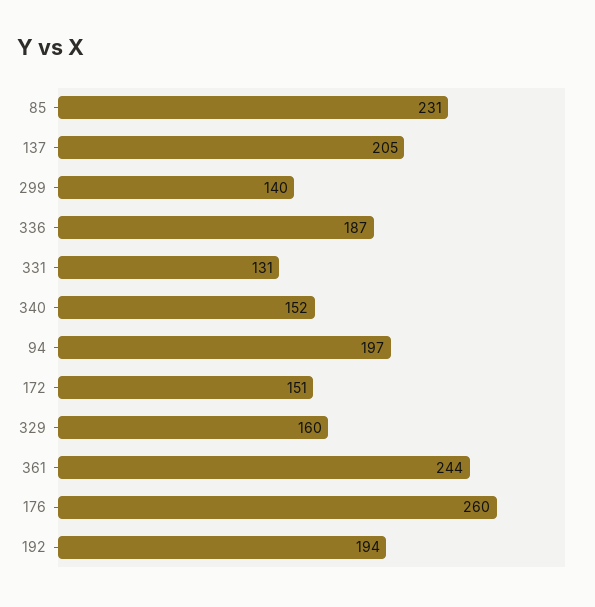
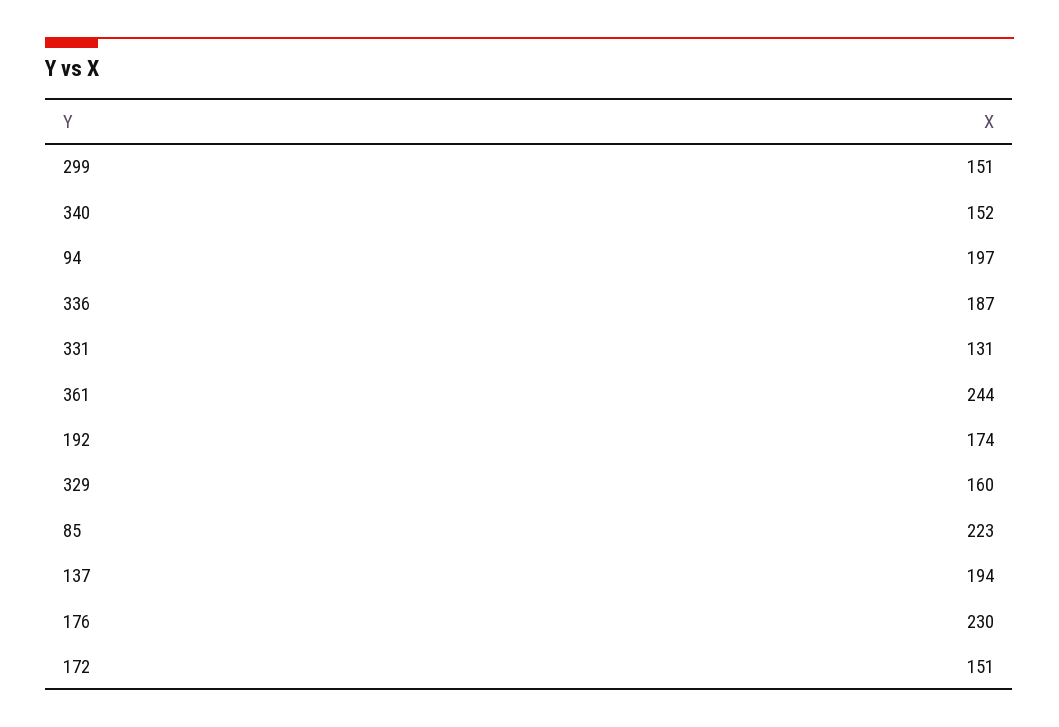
85: 231 -> 223
137: 205 -> 194
299: 140 -> 151
176: 260 -> 230
192: 194 -> 174

